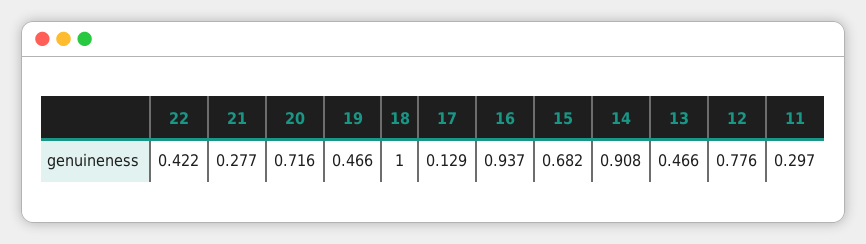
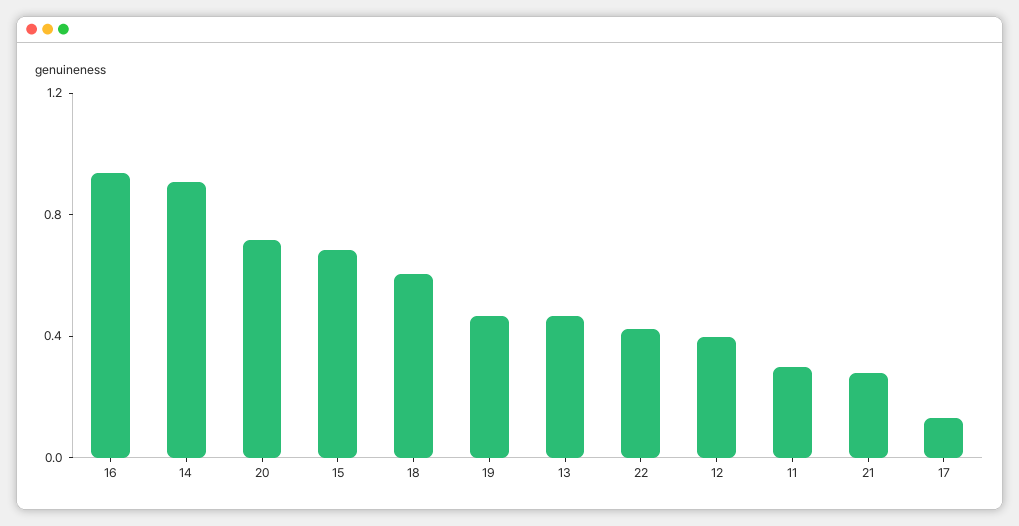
18: 1 -> 0.6
12: 0.776 -> 0.4

